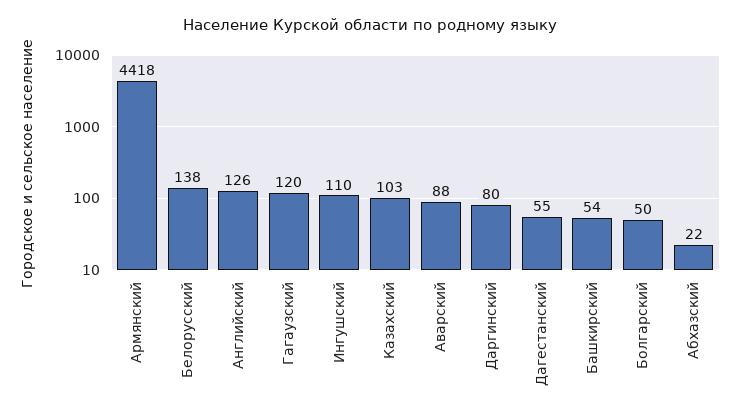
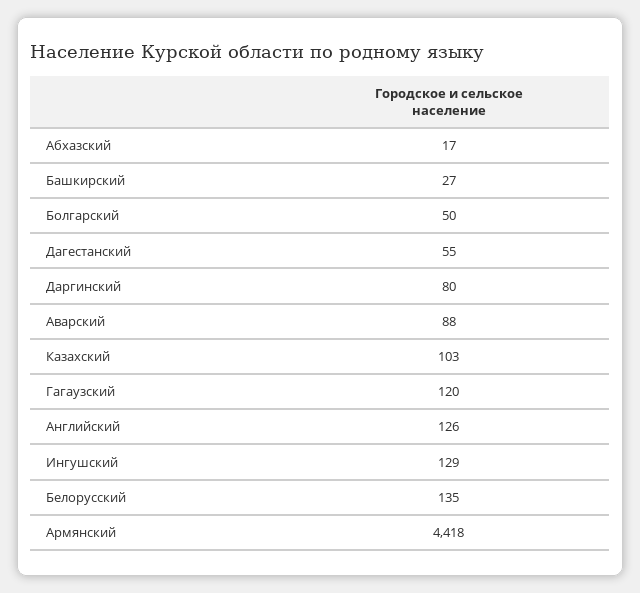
Белорусский: 138 -> 135
Ингушский: 110 -> 129
Башкирский: 54 -> 27
Абхазский: 22 -> 17

